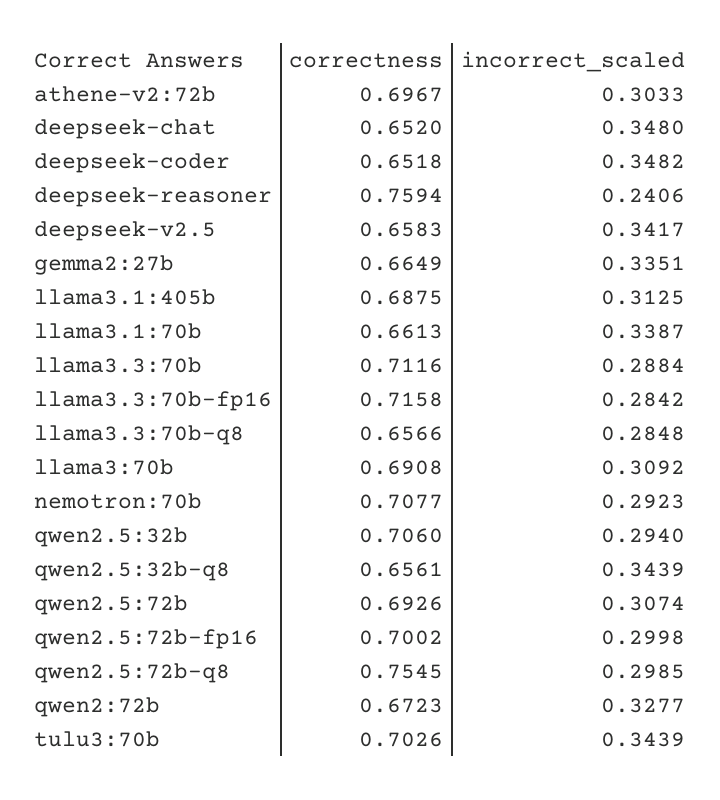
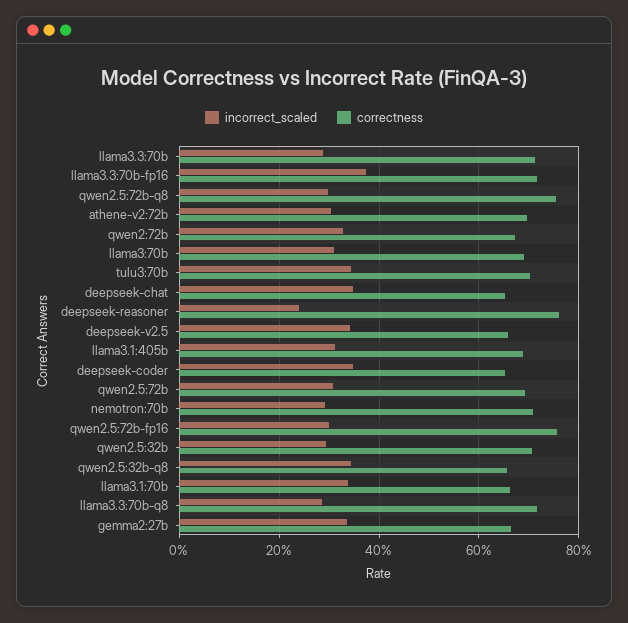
incorrect_scaled, llama3.3:70b-fp16: 0.2842 -> 0.38
correctness, llama3.3:70b-q8: 0.6566 -> 0.72
correctness, qwen2.5:72b-fp16: 0.7002 -> 0.76

